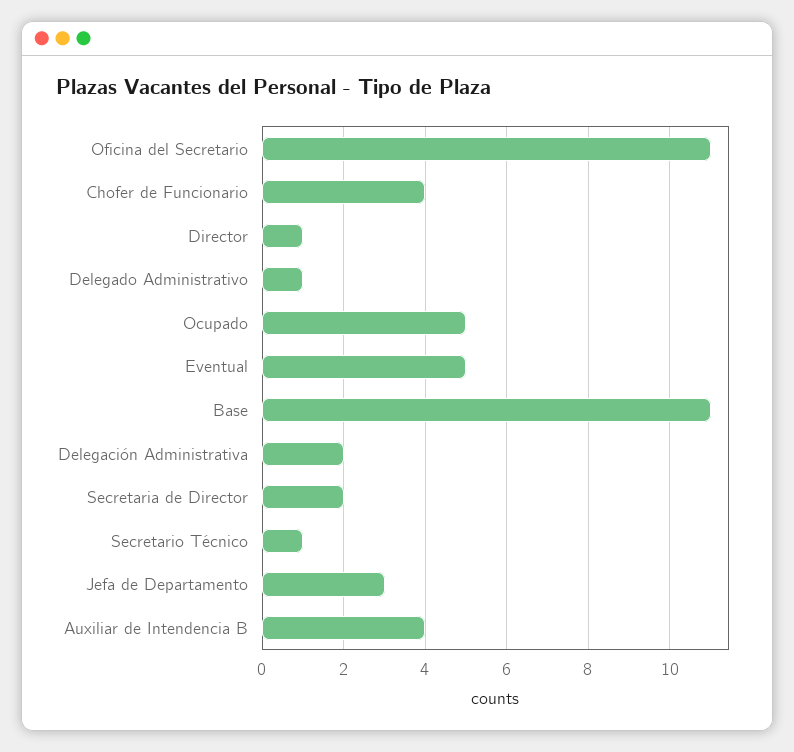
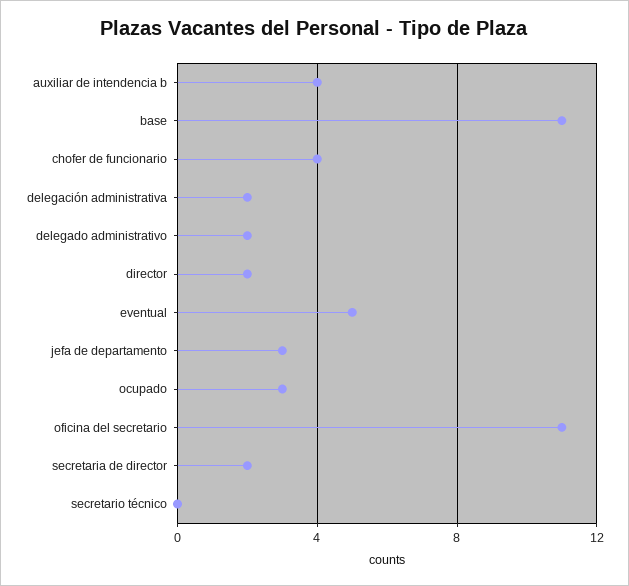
Director: 1 -> 2
Delegado Administrativo: 1 -> 2
Ocupado: 5 -> 3
Secretario Técnico: 1 -> 0

